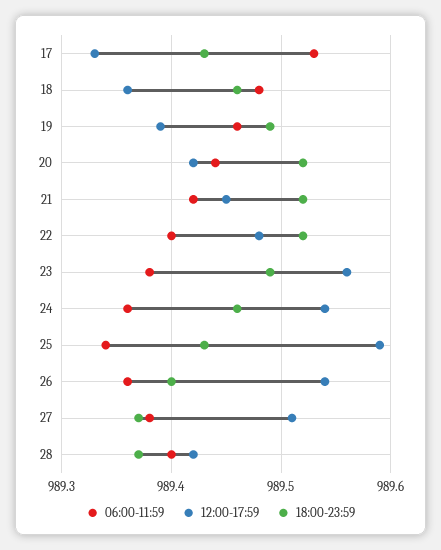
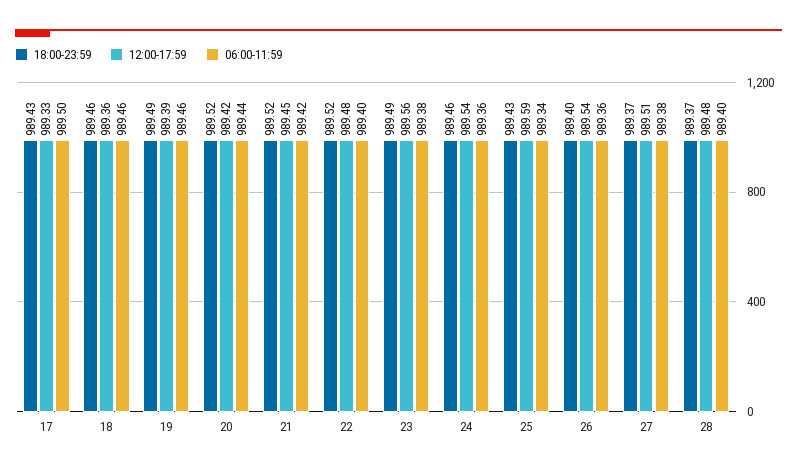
06:00-11:59, 17: 989.53 -> 989.5
06:00-11:59, 18: 989.48 -> 989.46
12:00-17:59, 28: 989.42 -> 989.48

